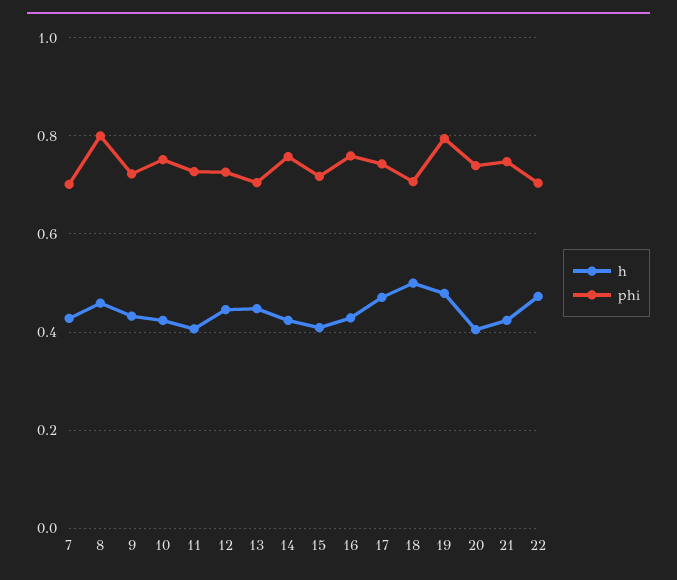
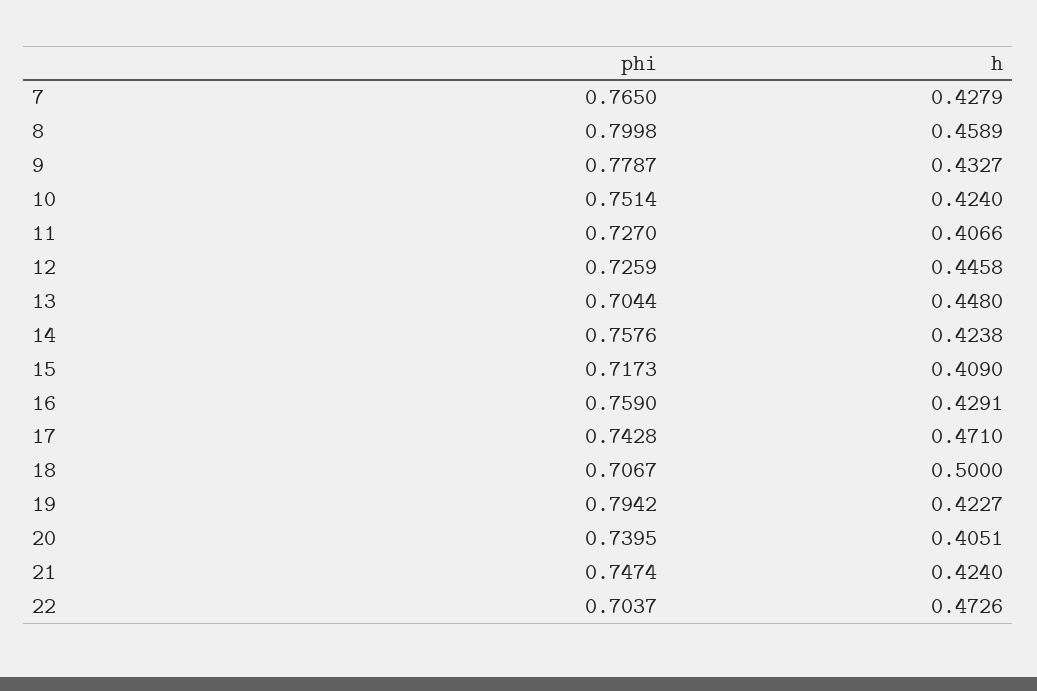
phi, 7: 0.7 -> 0.765
phi, 9: 0.72 -> 0.7787
h, 19: 0.48 -> 0.4227

